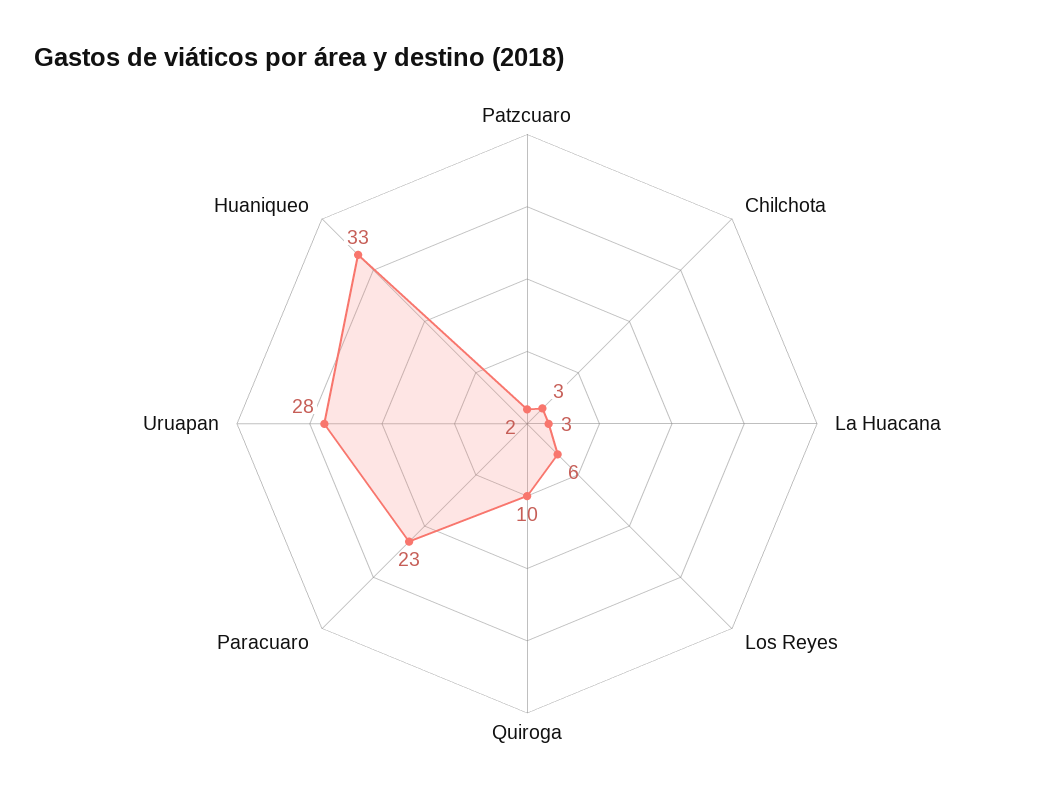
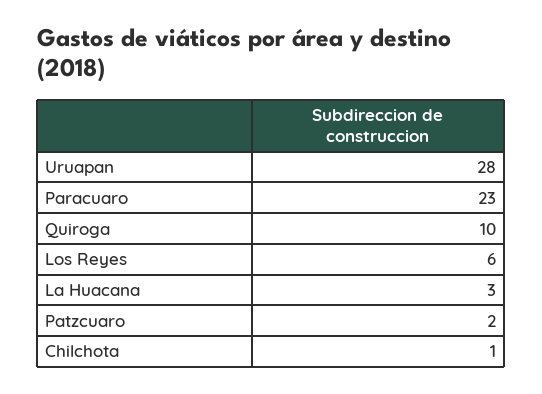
Chilchota: 3 -> 1
Huaniqueo: 33 -> none

